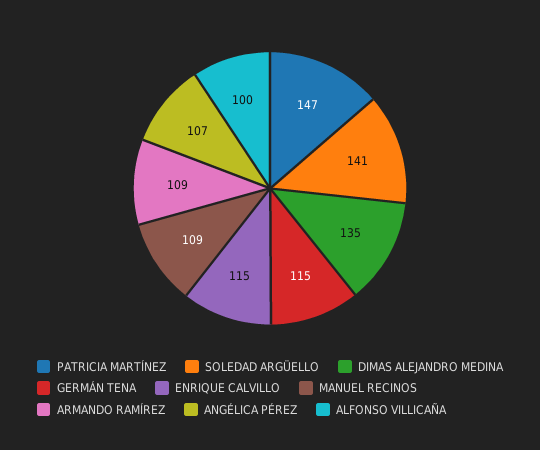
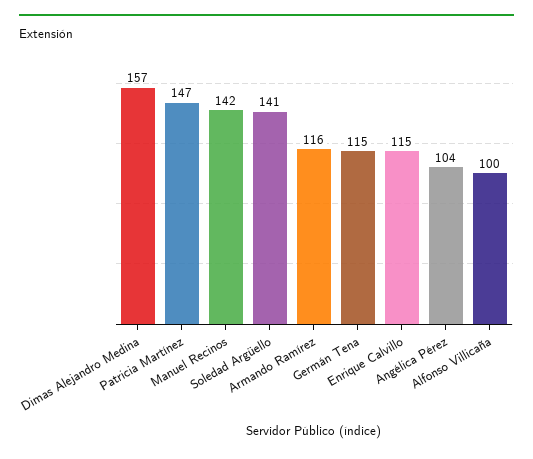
DIMAS ALEJANDRO MEDINA: 135 -> 157
MANUEL RECINOS: 109 -> 142
ARMANDO RAMÍREZ: 109 -> 116
ANGÉLICA PÉREZ: 107 -> 104

